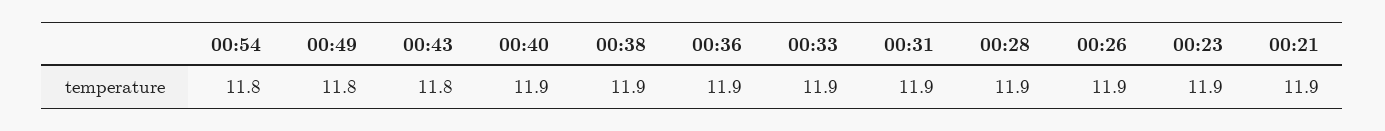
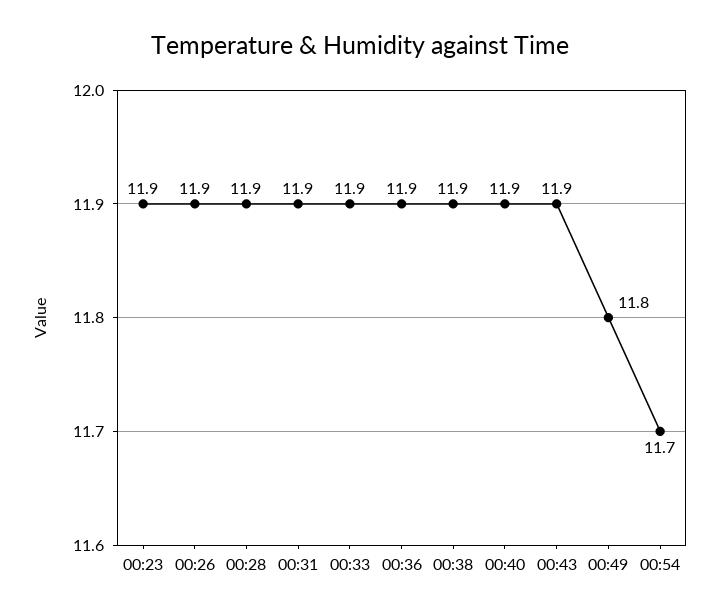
00:54: 11.8 -> 11.7
00:43: 11.8 -> 11.9
00:21: 11.9 -> none

